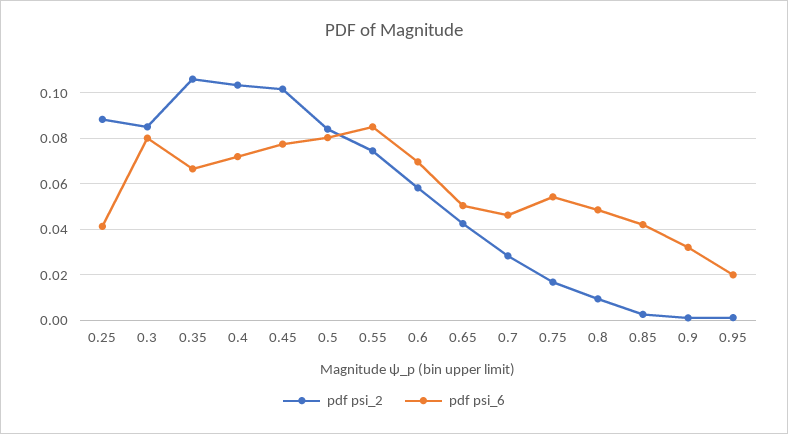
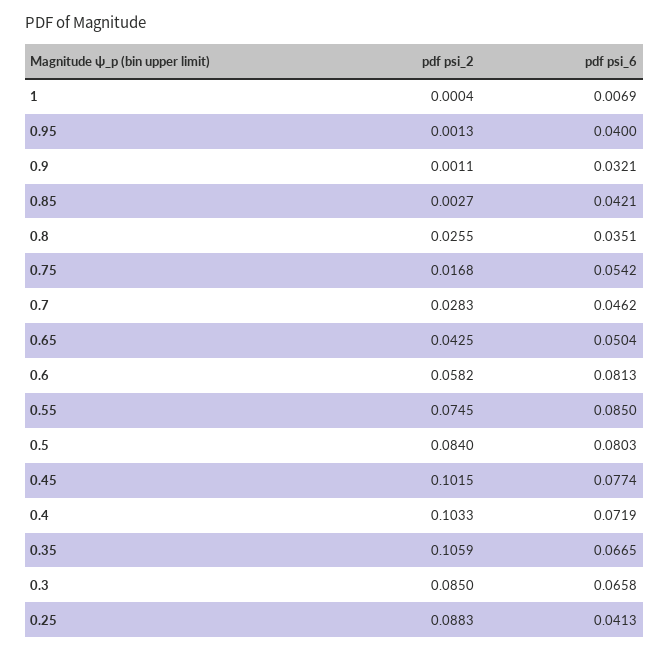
pdf psi_6, 0.3: 0.08 -> 0.0658
pdf psi_6, 0.6: 0.07 -> 0.0813
pdf psi_2, 0.8: 0.01 -> 0.0255
pdf psi_6, 0.8: 0.05 -> 0.0351
pdf psi_6, 0.95: 0.02 -> 0.04
pdf psi_2, 1: none -> 0.0004
pdf psi_6, 1: none -> 0.0069

